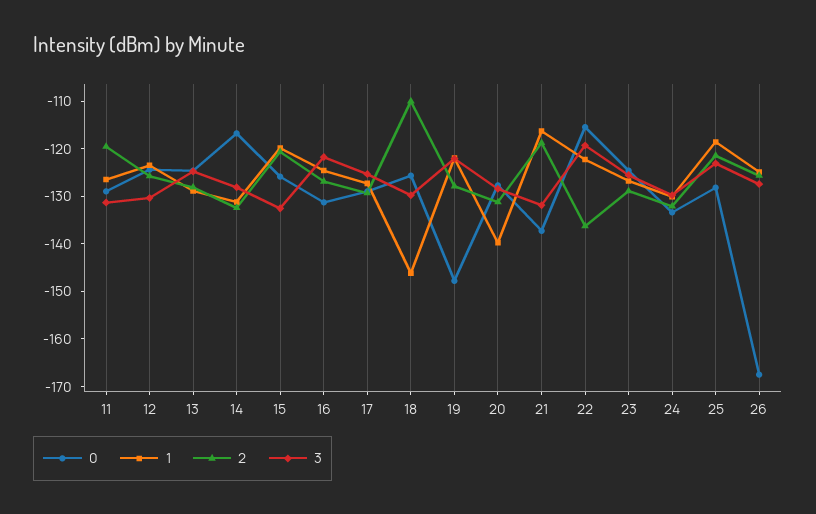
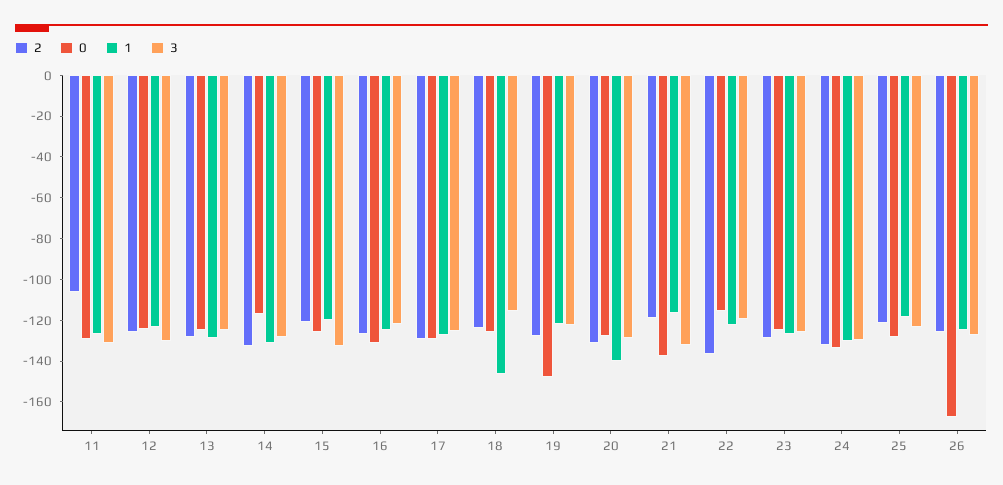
2, 11: -120 -> -105
2, 18: -110 -> -125
3, 18: -130 -> -115

